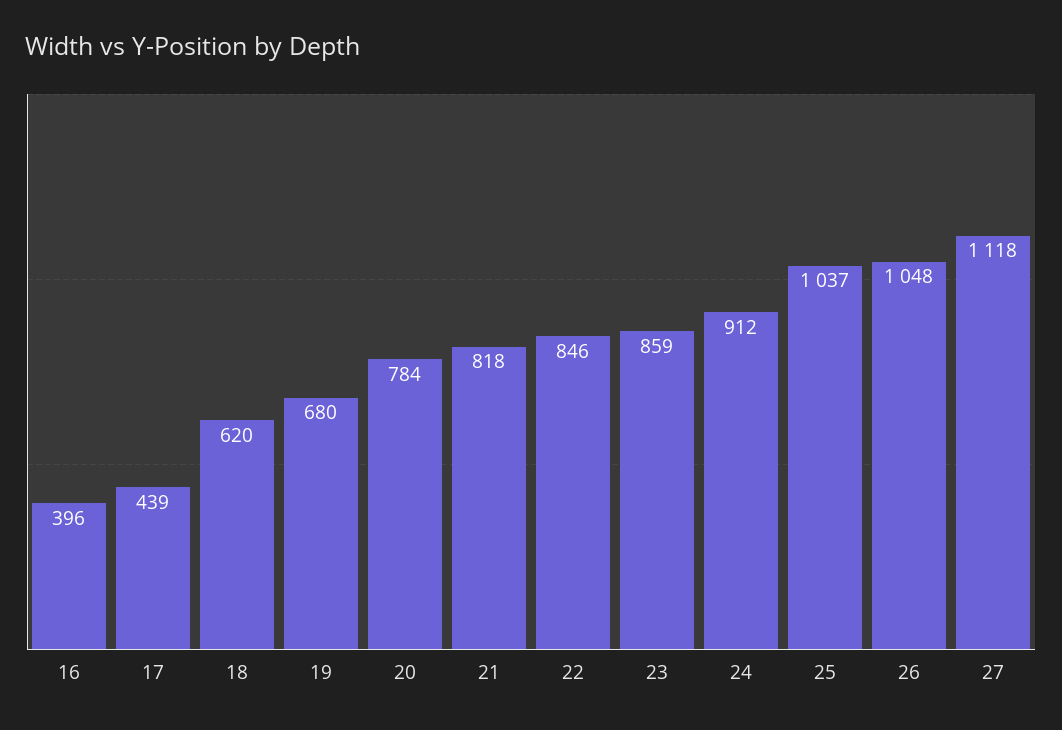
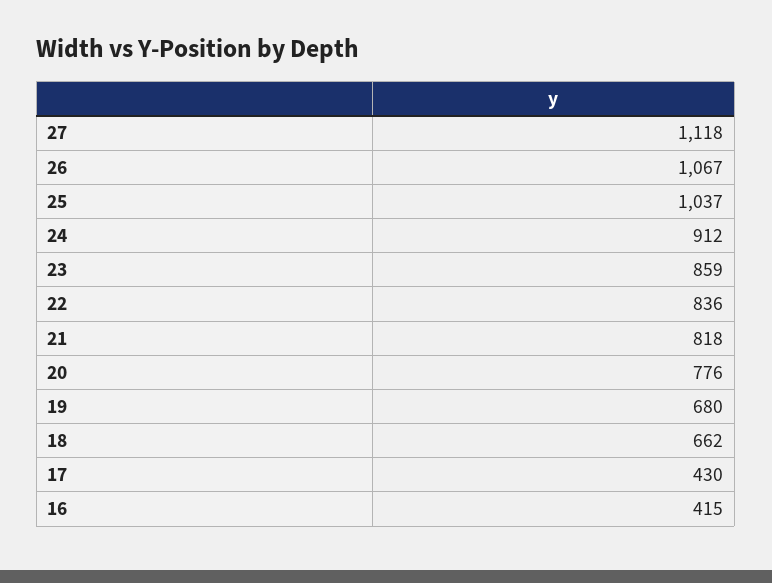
16: 396 -> 415
17: 439 -> 430
18: 620 -> 662
20: 784 -> 776
22: 846 -> 836
26: 1048 -> 1067

